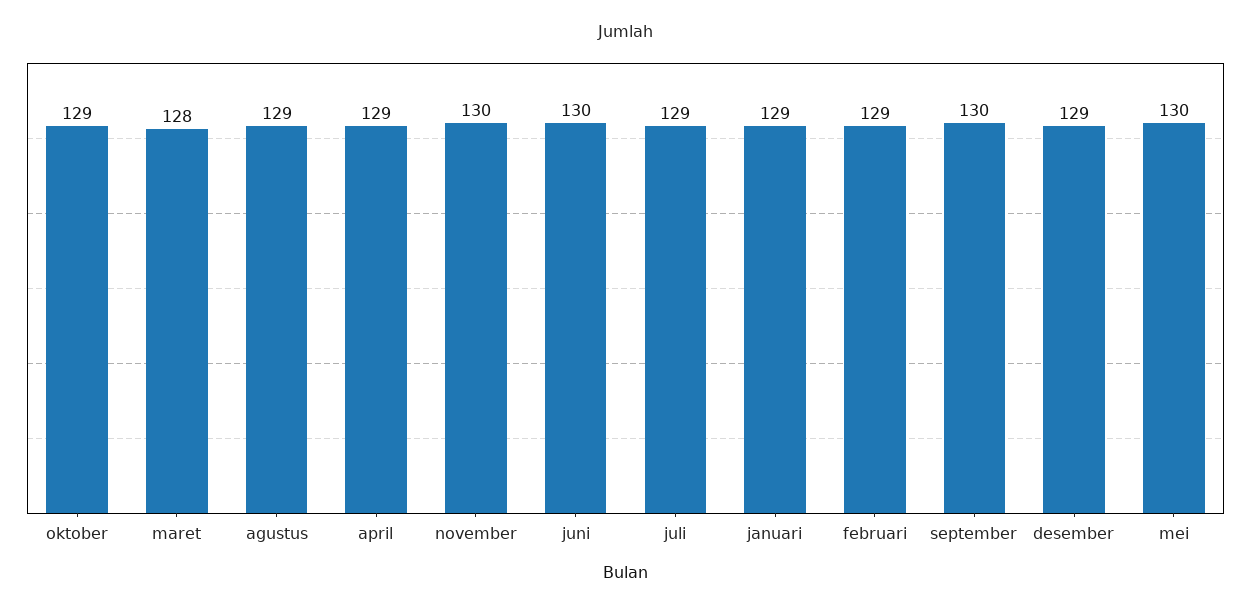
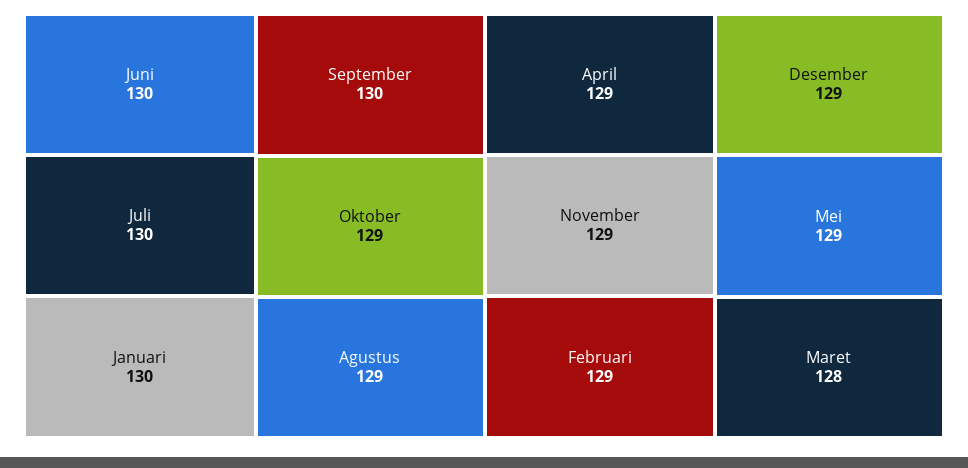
november: 130 -> 129
juli: 129 -> 130
januari: 129 -> 130
mei: 130 -> 129

